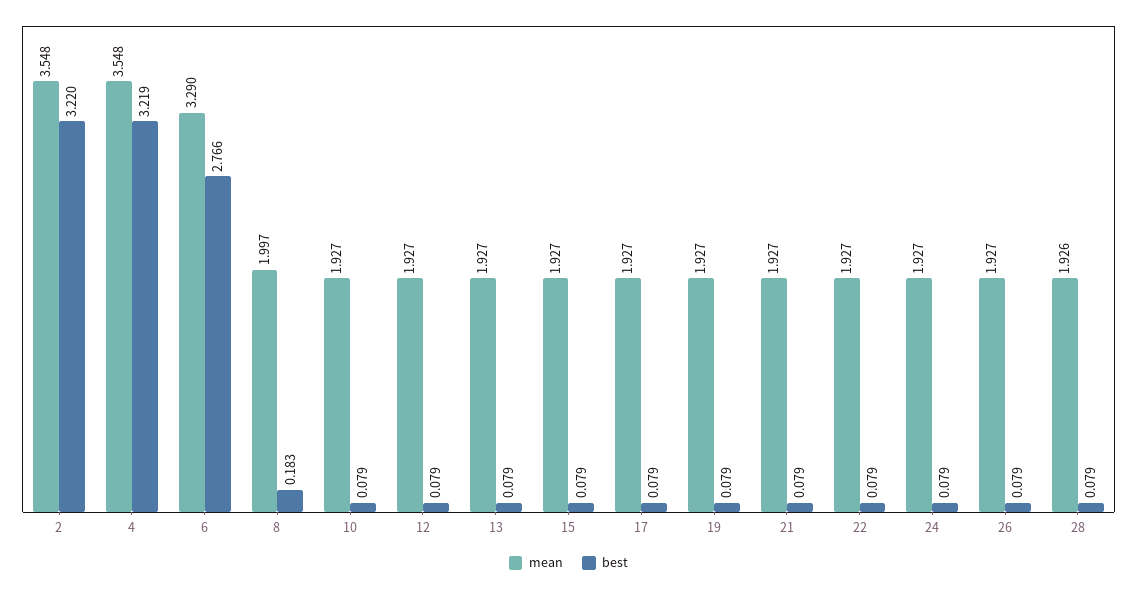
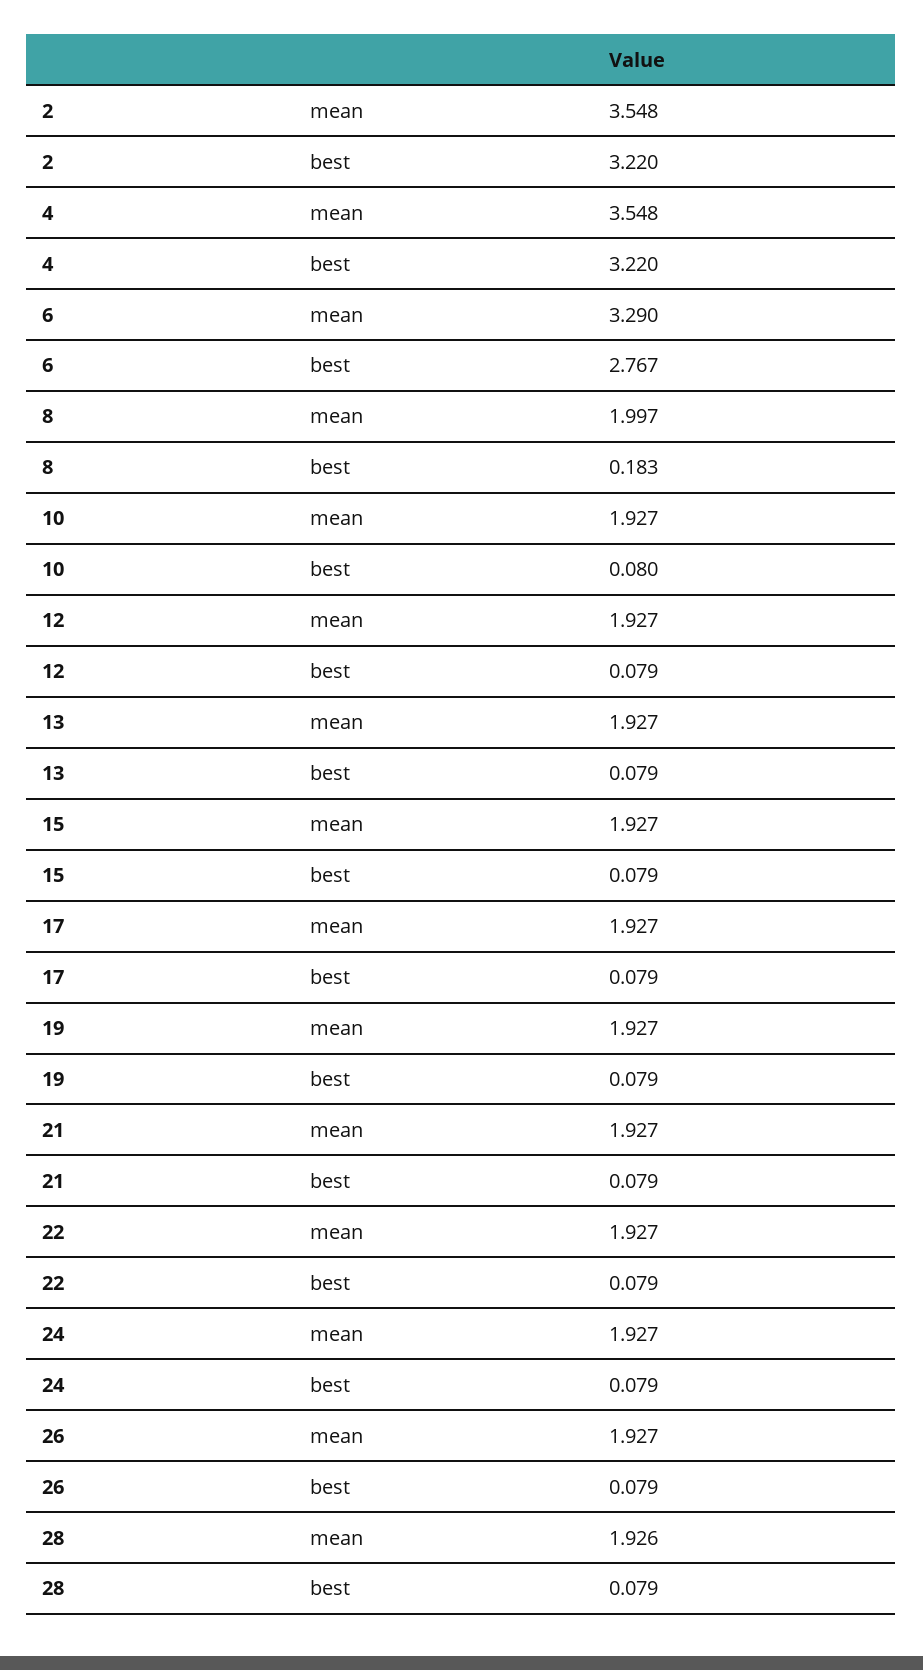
best, 4: 3.219 -> 3.22
best, 6: 2.766 -> 2.767
best, 10: 0.079 -> 0.08

